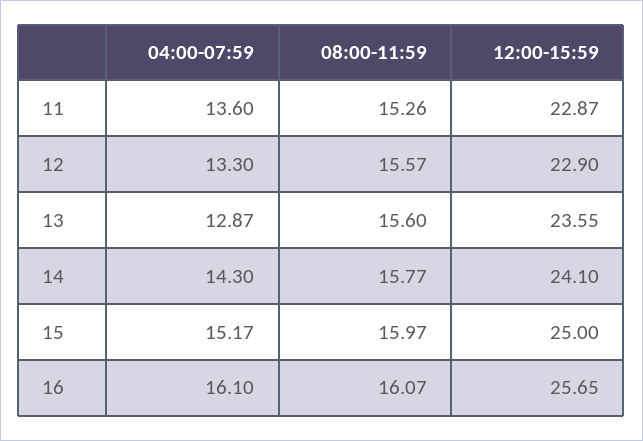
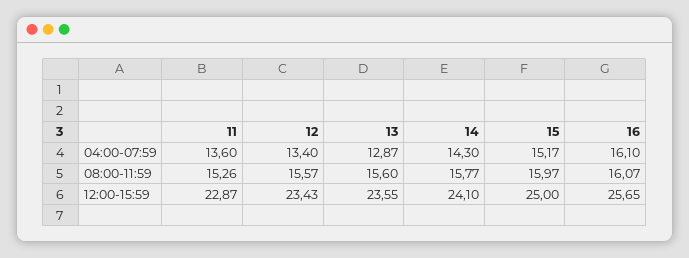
04:00-07:59, 12: 13.3 -> 13.4
12:00-15:59, 12: 22.9 -> 23.43

